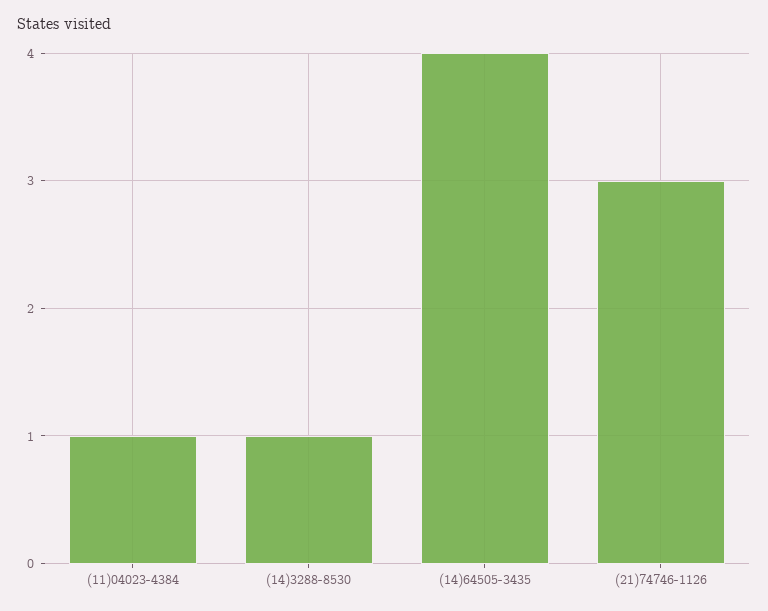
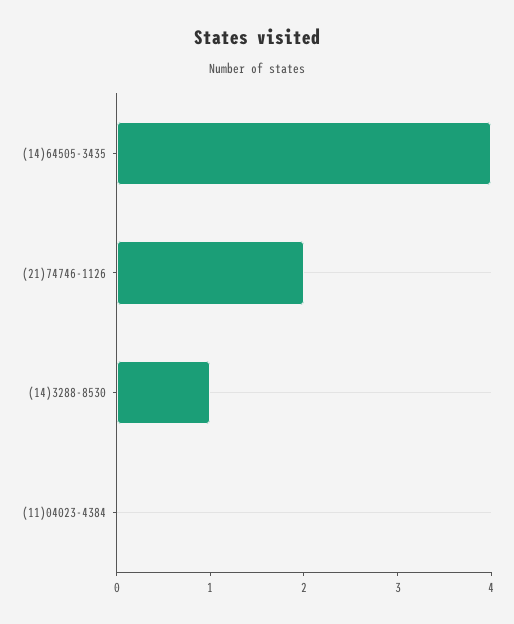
(11)04023-4384: 1 -> 0
(21)74746-1126: 3 -> 2

